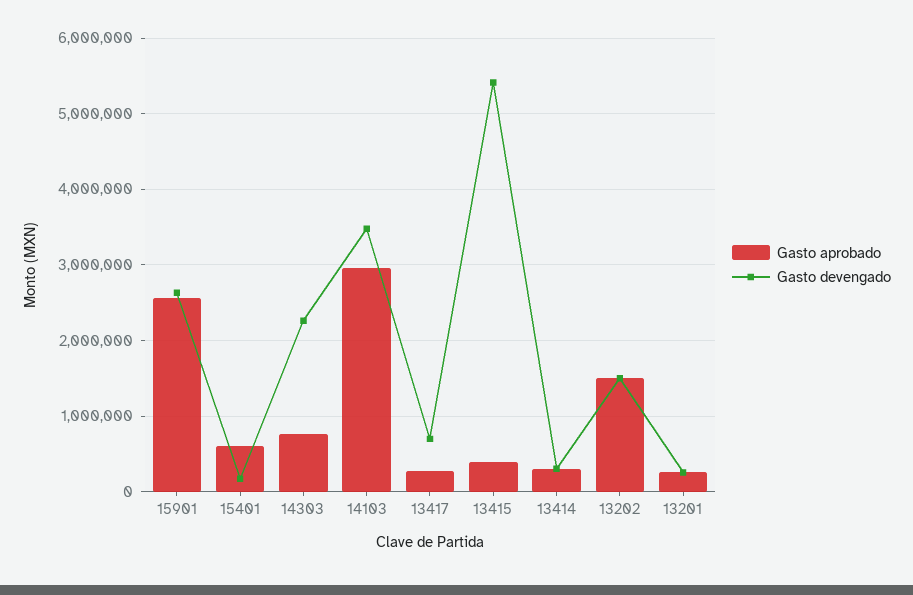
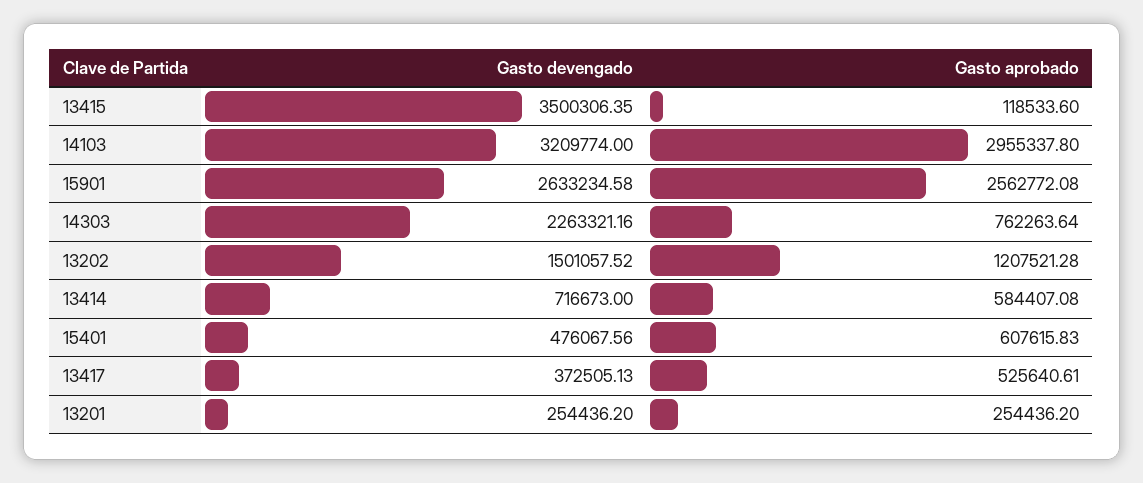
Gasto devengado, 15401: 200000 -> 476067.56
Gasto devengado, 14103: 3500000 -> 3209774
Gasto aprobado, 13417: 300000 -> 525640.61
Gasto devengado, 13417: 700000 -> 372505.13
Gasto aprobado, 13415: 400000 -> 118533.6
Gasto devengado, 13415: 5400000 -> 3500306.35
Gasto aprobado, 13414: 300000 -> 584407.08
Gasto devengado, 13414: 300000 -> 716673
Gasto aprobado, 13202: 1500000 -> 1207521.28

